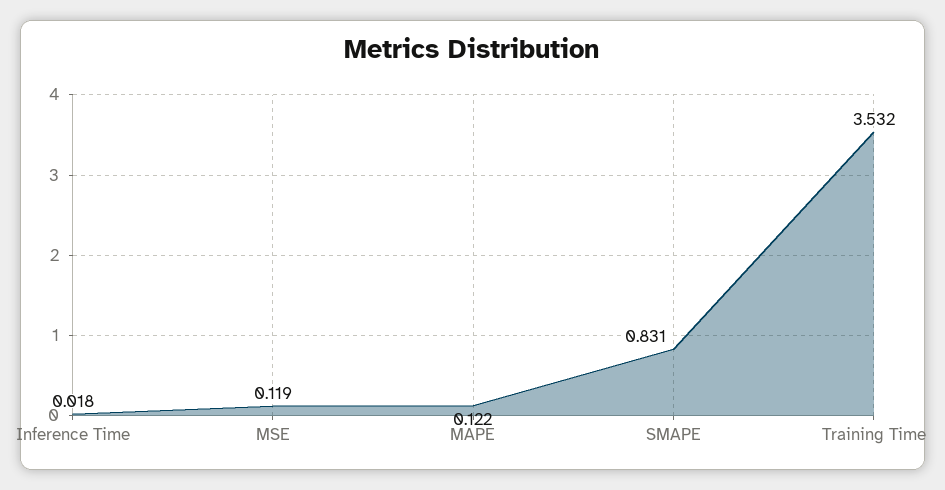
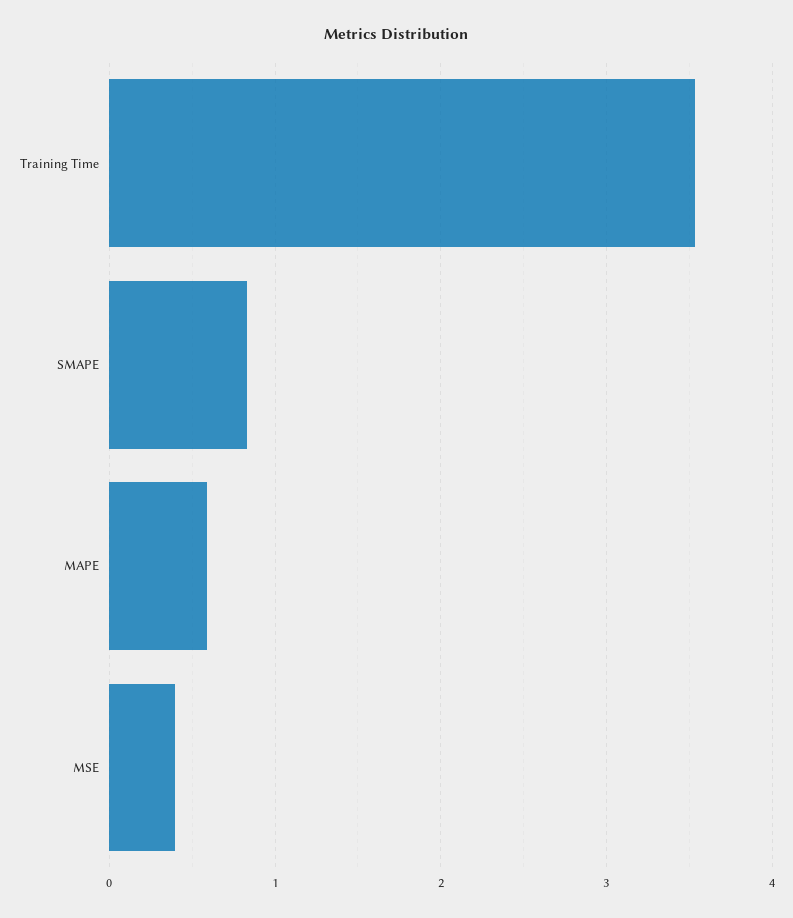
Inference Time: 0.018 -> none
MSE: 0.119 -> 0.4
MAPE: 0.122 -> 0.6

